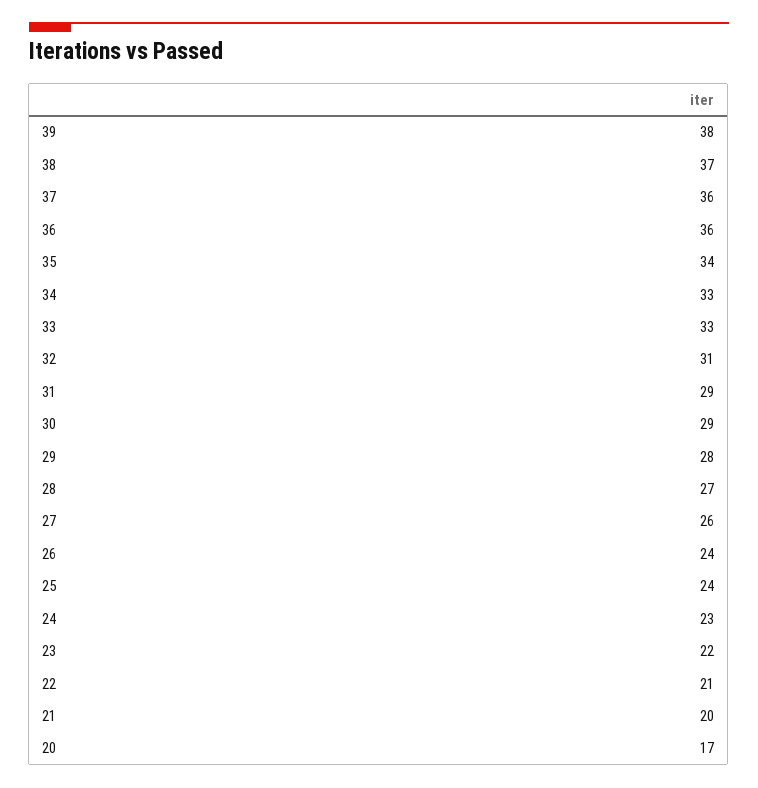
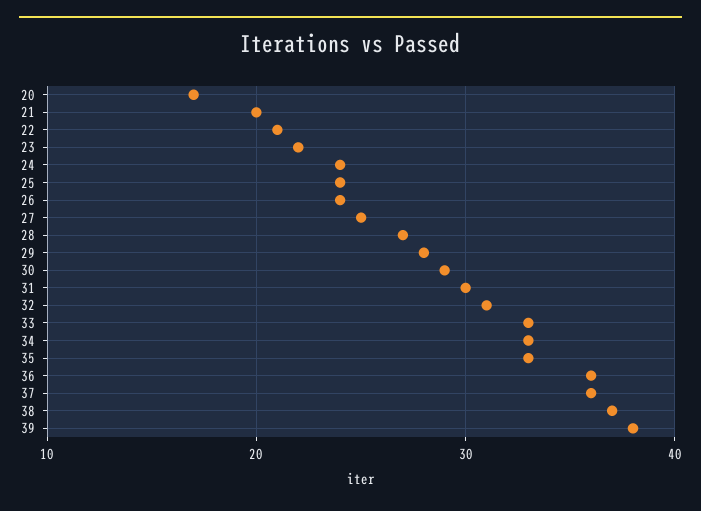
35: 34 -> 33
31: 29 -> 30
27: 26 -> 25
24: 23 -> 24

